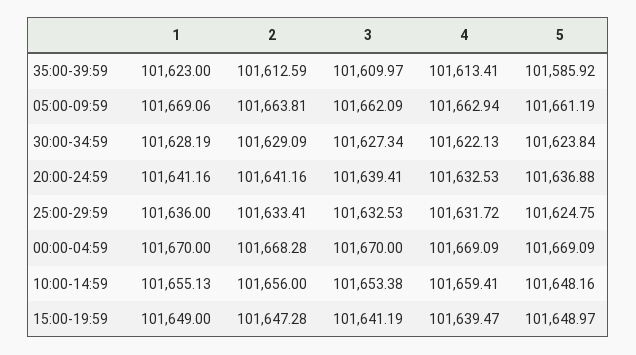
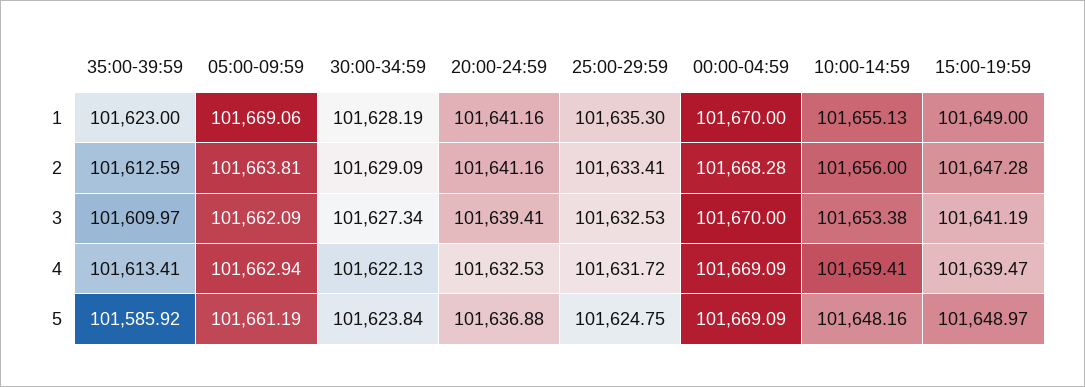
1, 25:00-29:59: 101636 -> 101635.3

